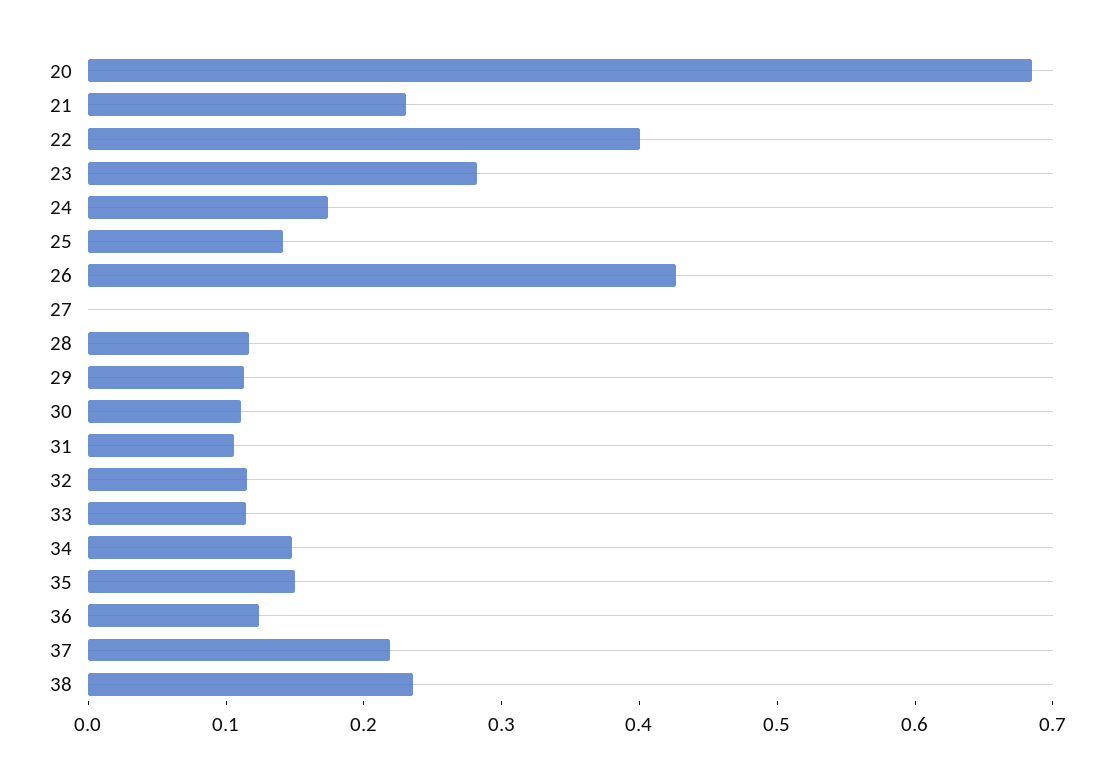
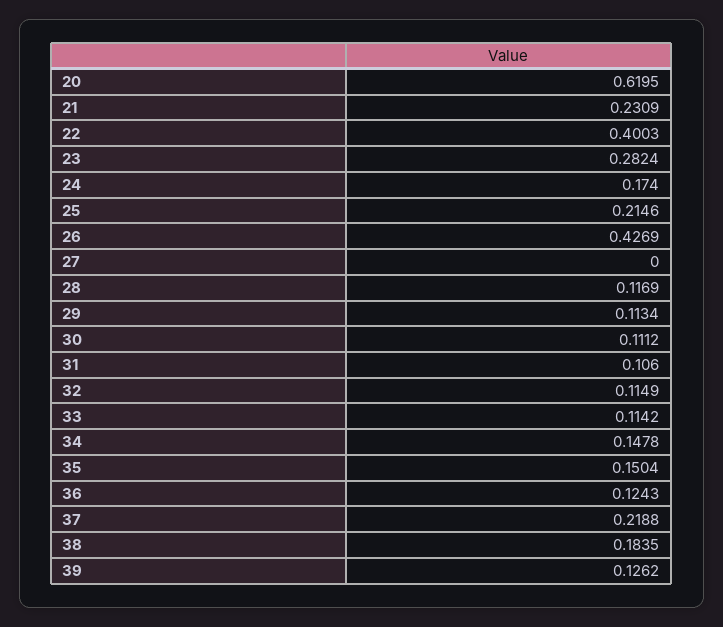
20: 0.68 -> 0.6195
25: 0.14 -> 0.2146
38: 0.24 -> 0.1835
39: none -> 0.1262

